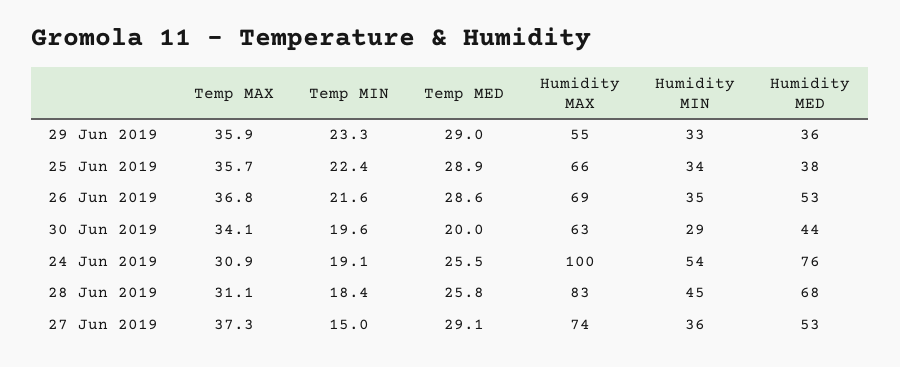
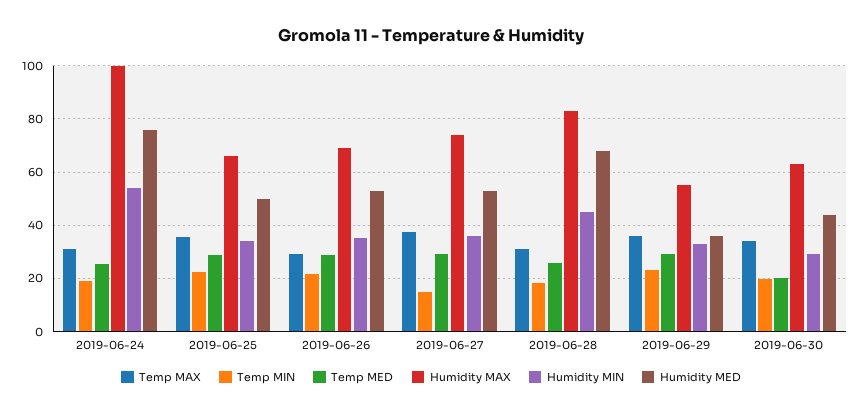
Humidity MED, 25 Jun 2019: 38 -> 50
Temp MAX, 26 Jun 2019: 36.8 -> 30

